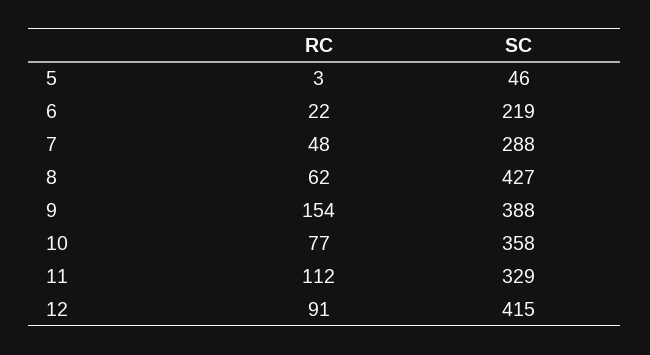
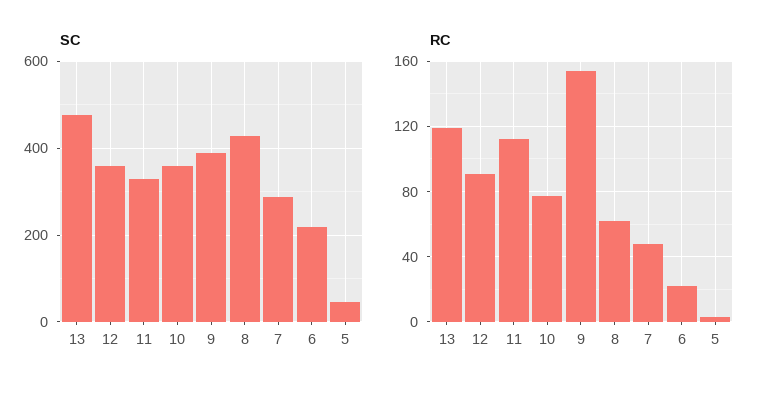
SC, 12: 415 -> 360
SC, 13: none -> 480
RC, 13: none -> 120

